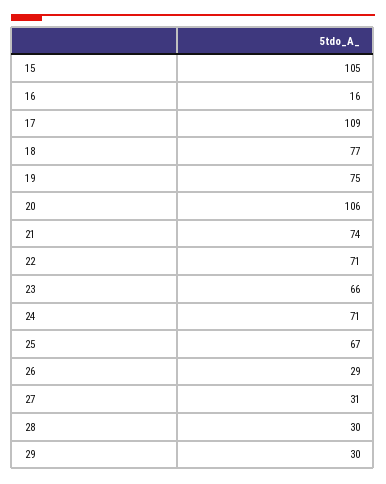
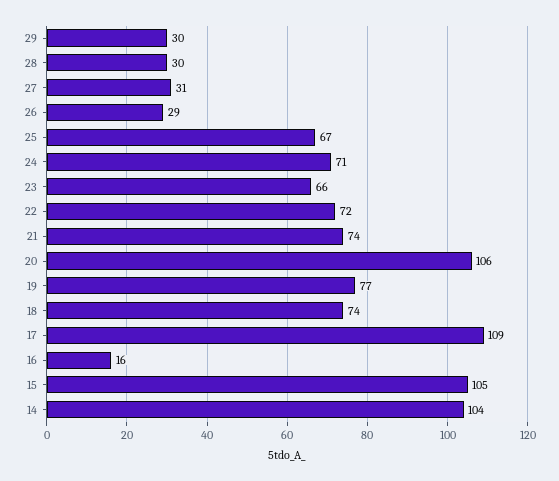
18: 77 -> 74
19: 75 -> 77
22: 71 -> 72
14: none -> 104

